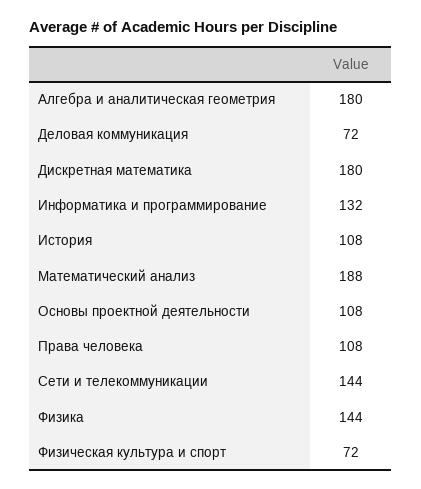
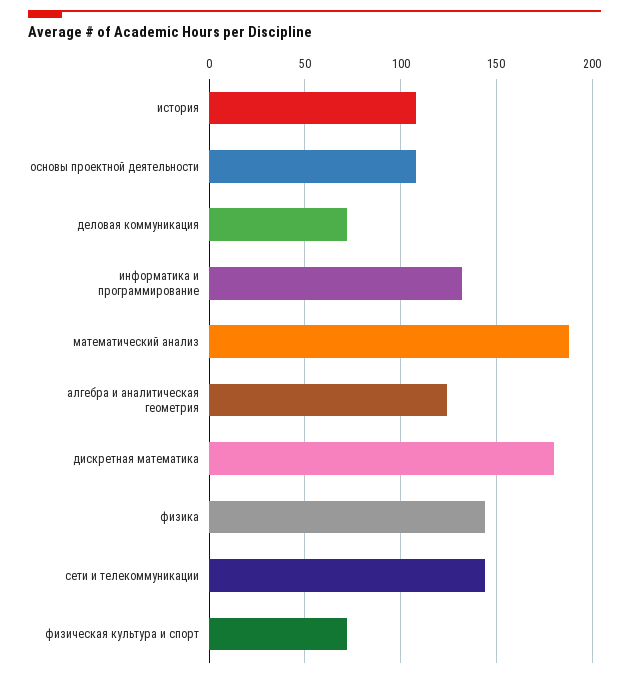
Алгебра и аналитическая геометрия: 180 -> 125
Права человека: 108 -> none

